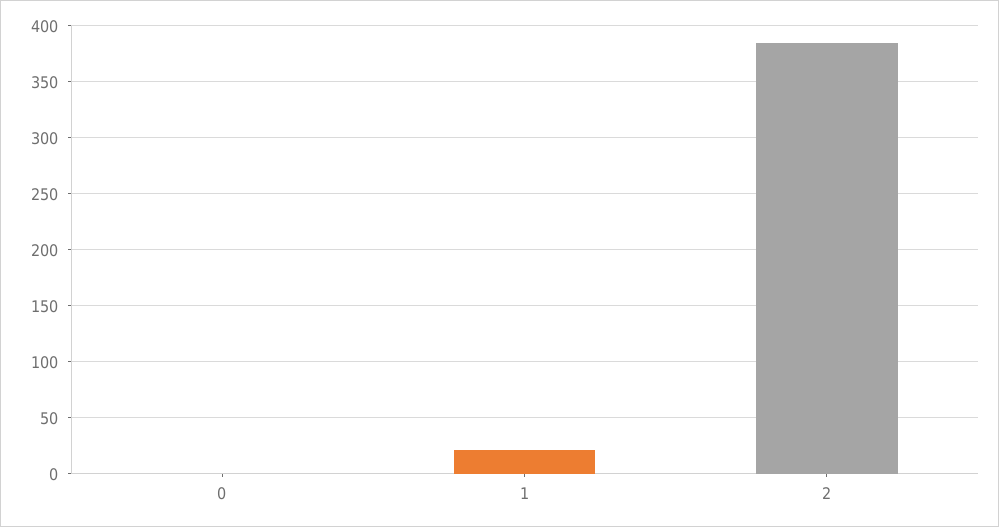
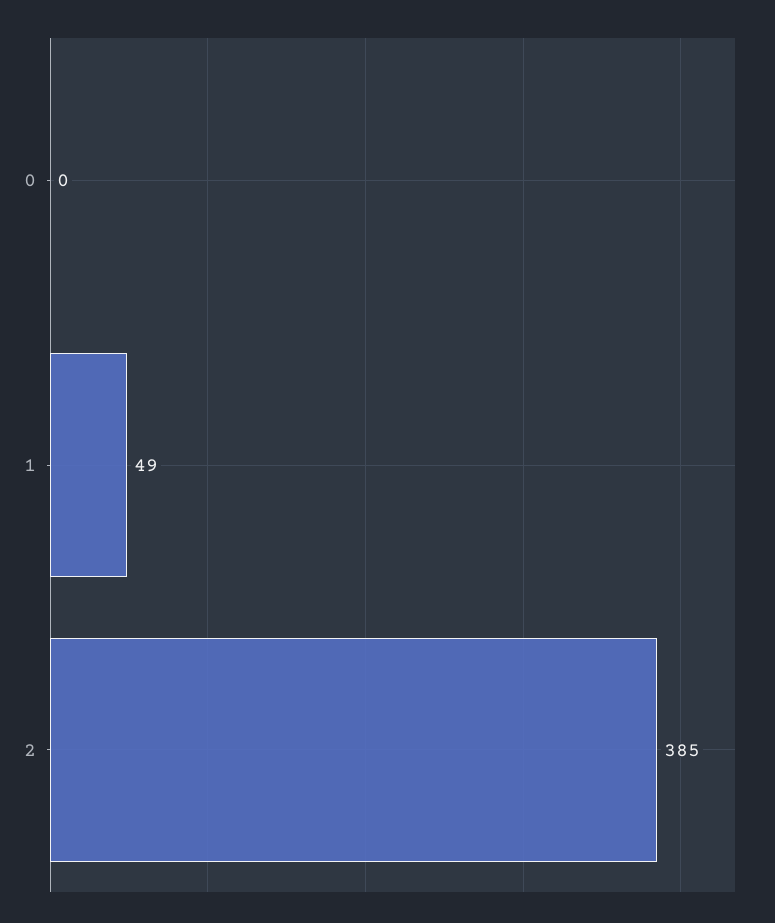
1: 20 -> 49

